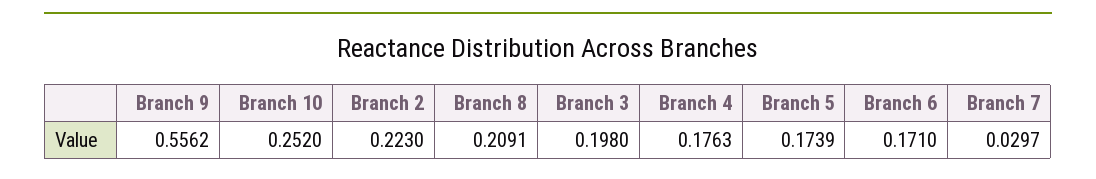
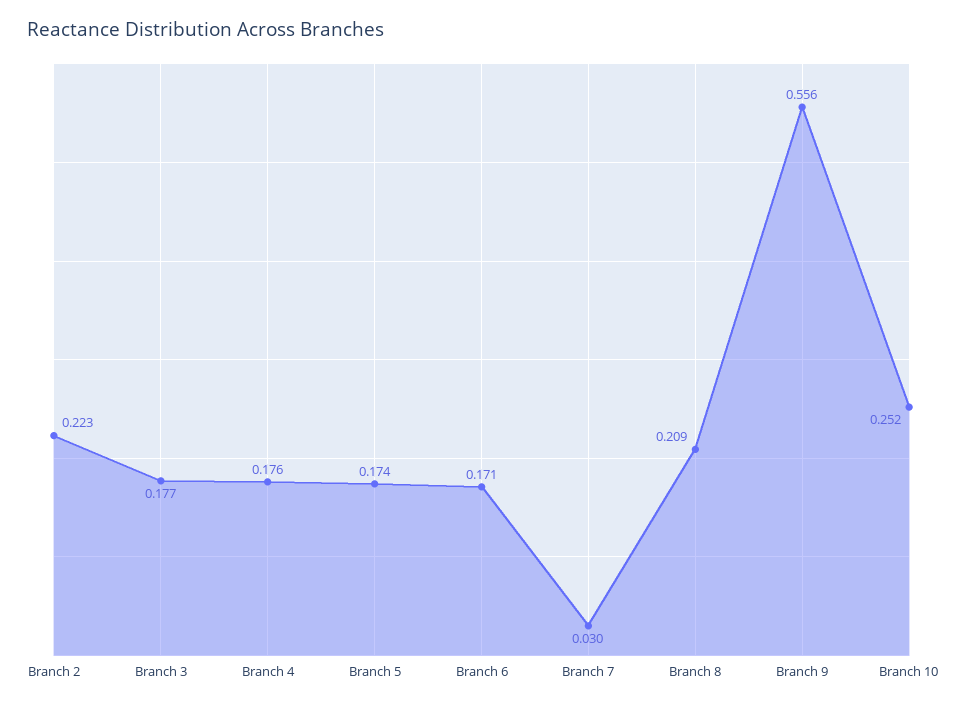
Branch 3: 0.198 -> 0.177

